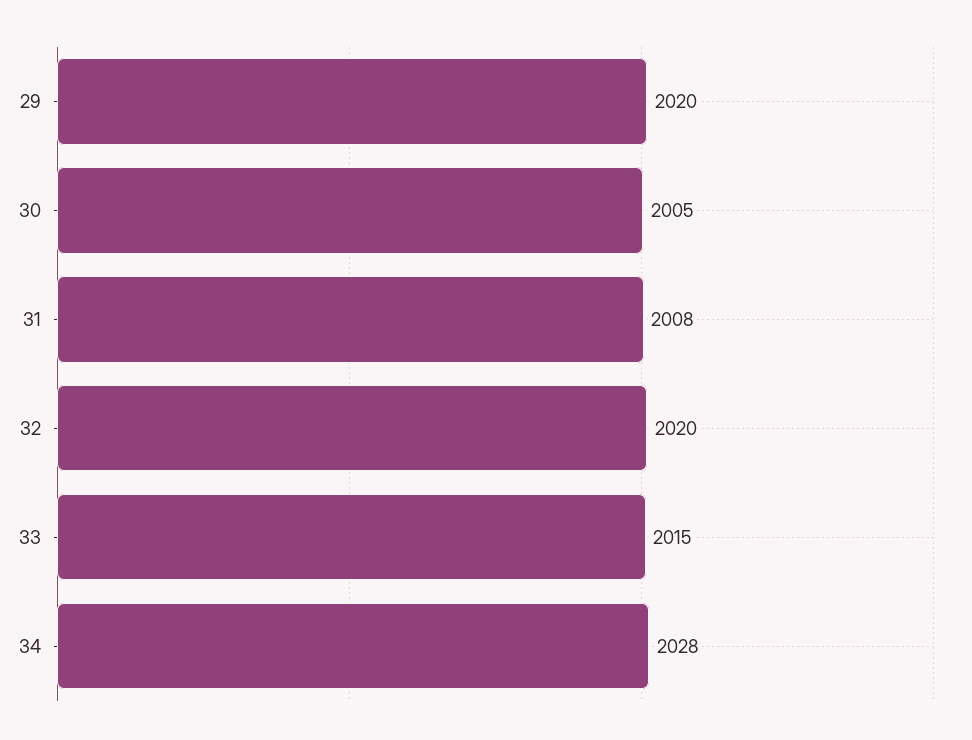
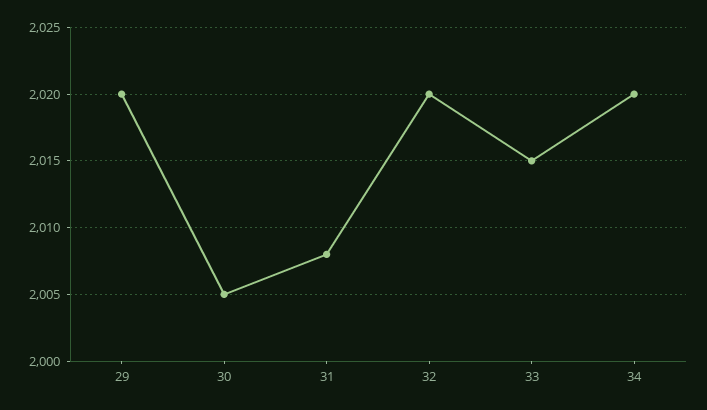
34: 2028 -> 2020

